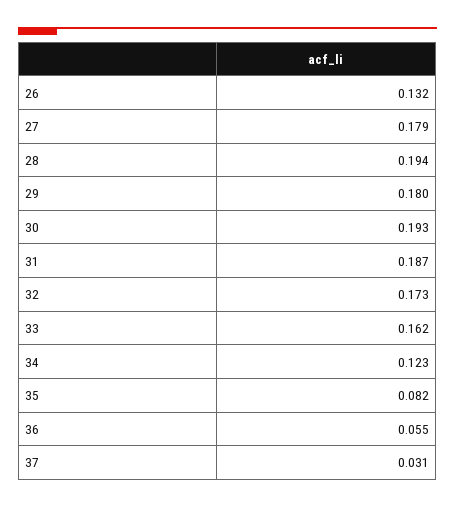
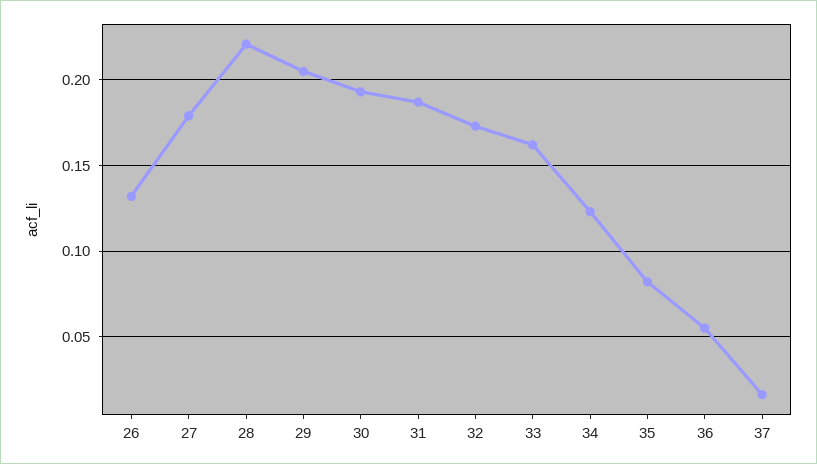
28: 0.194 -> 0.22
29: 0.18 -> 0.205
37: 0.031 -> 0.015

